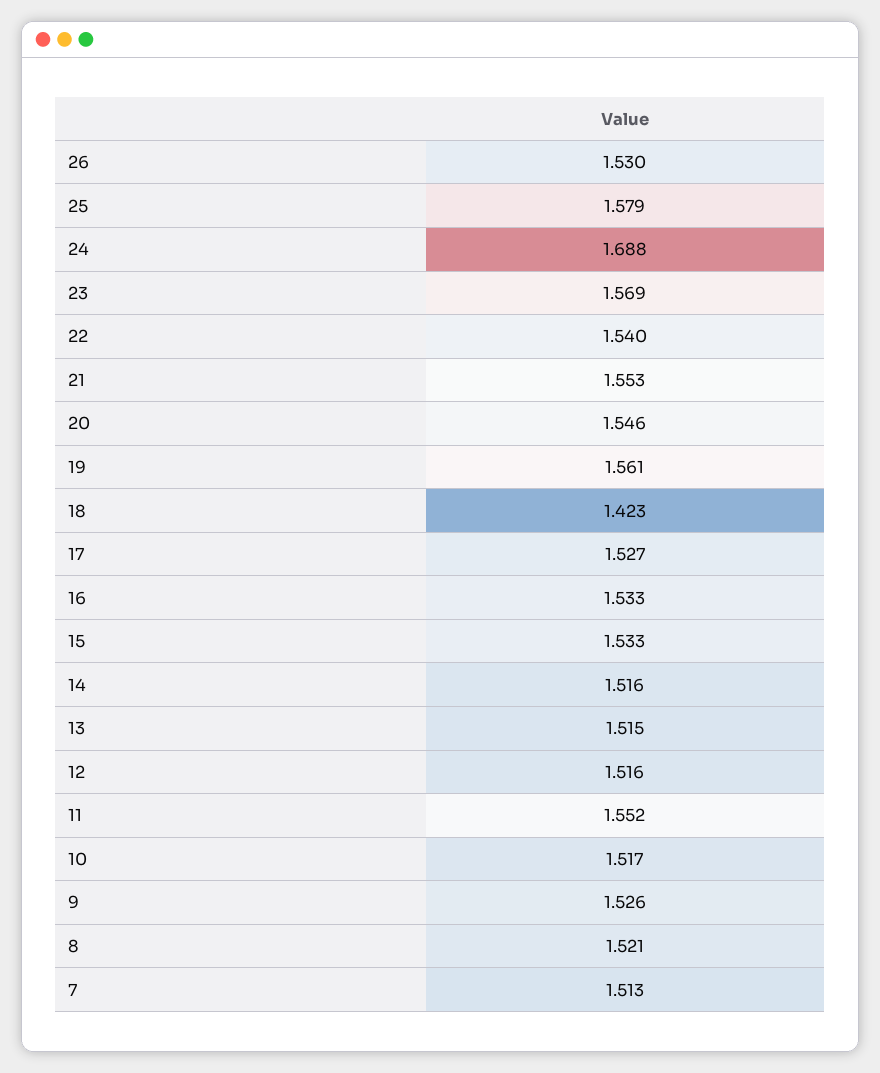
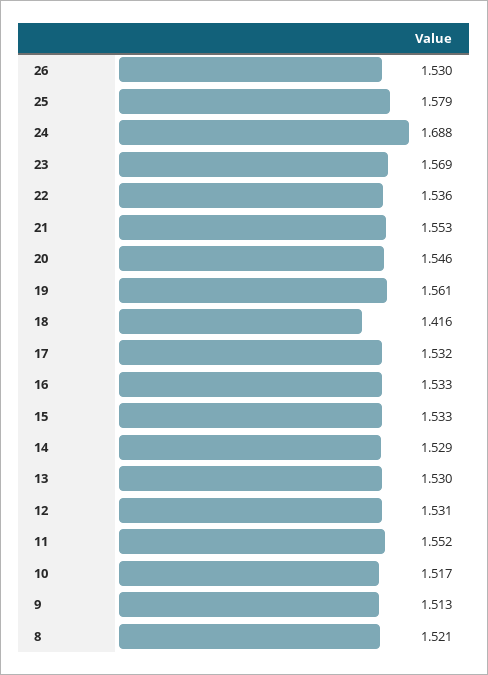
22: 1.54 -> 1.536
18: 1.423 -> 1.416
17: 1.527 -> 1.532
14: 1.516 -> 1.529
13: 1.515 -> 1.53
12: 1.516 -> 1.531
9: 1.526 -> 1.513
7: 1.513 -> none

